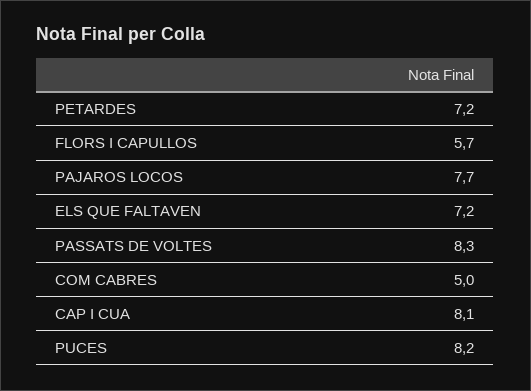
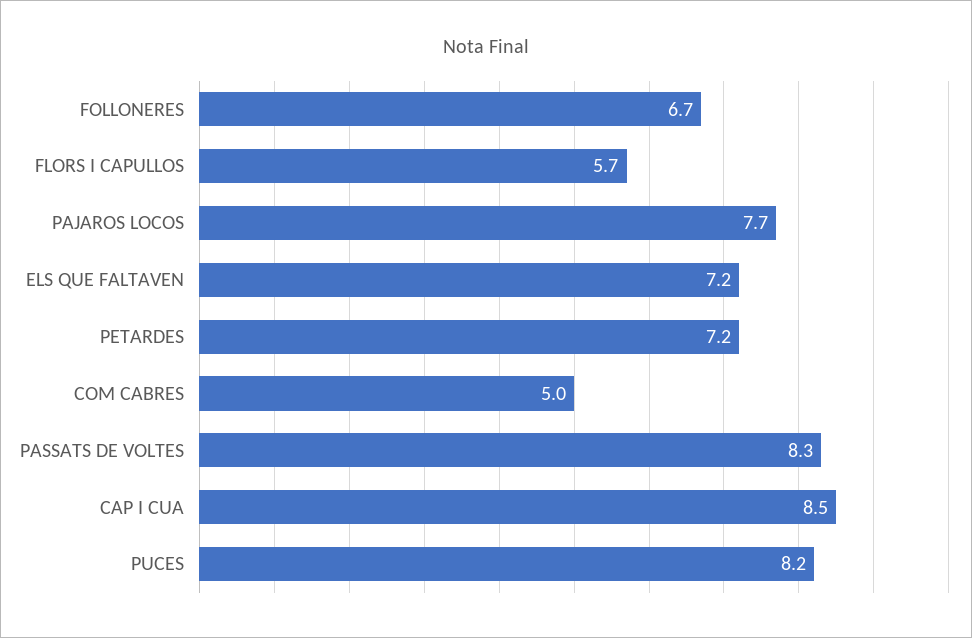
CAP I CUA: 8.1 -> 8.5
FOLLONERES: none -> 6.7

